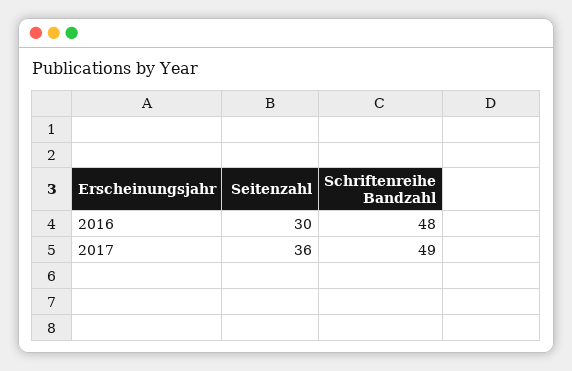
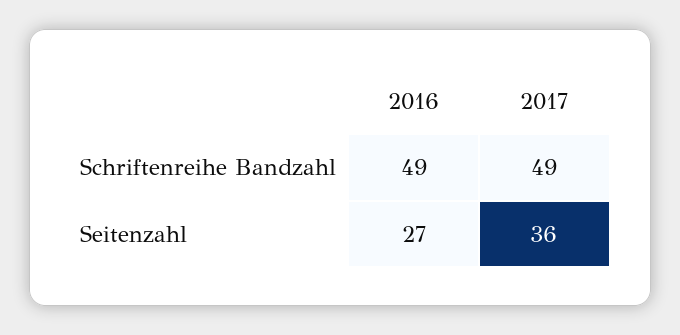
Seitenzahl, 2016: 30 -> 27
Schriftenreihe Bandzahl, 2016: 48 -> 49

